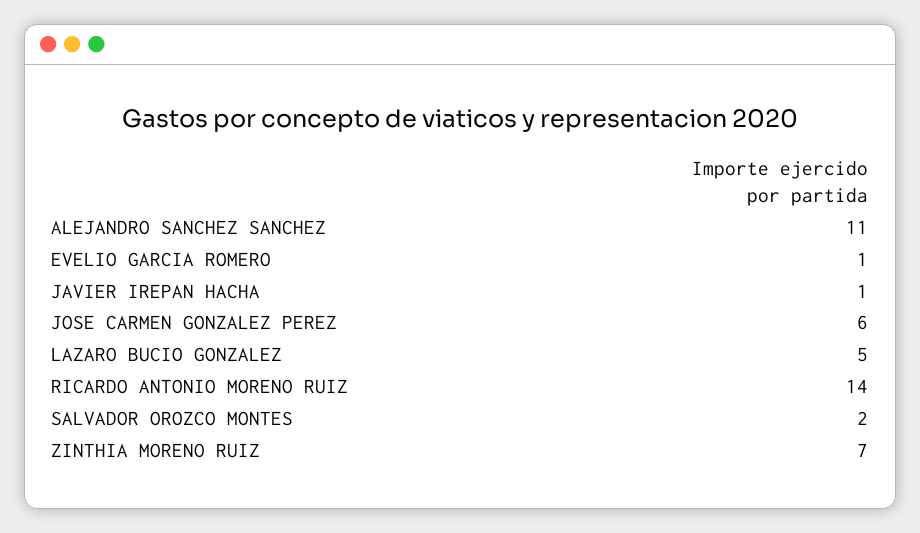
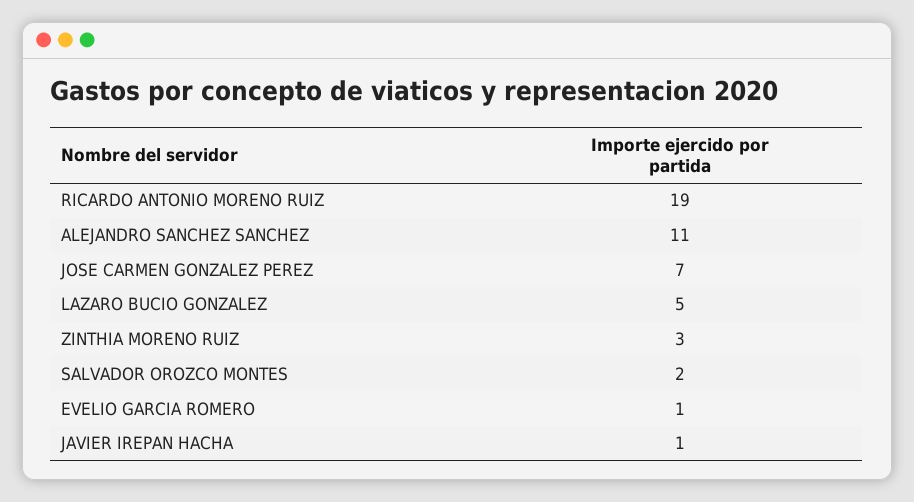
JOSE CARMEN GONZALEZ PEREZ: 6 -> 7
RICARDO ANTONIO MORENO RUIZ: 14 -> 19
ZINTHIA MORENO RUIZ: 7 -> 3

